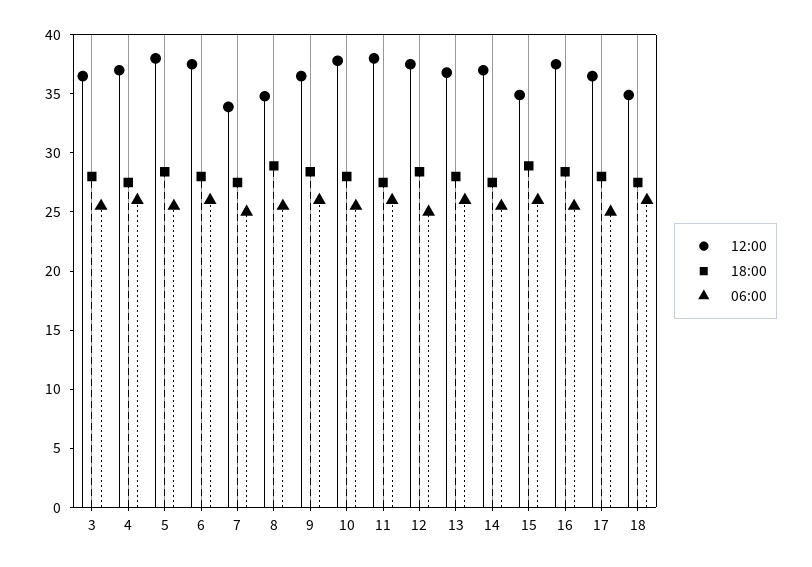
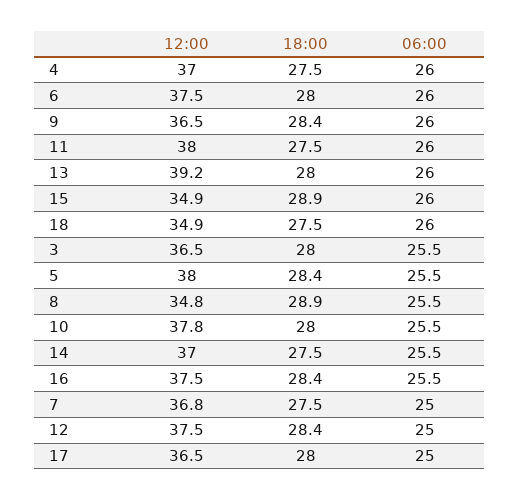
12:00, 7: 34 -> 36.8
12:00, 13: 37 -> 39.2

